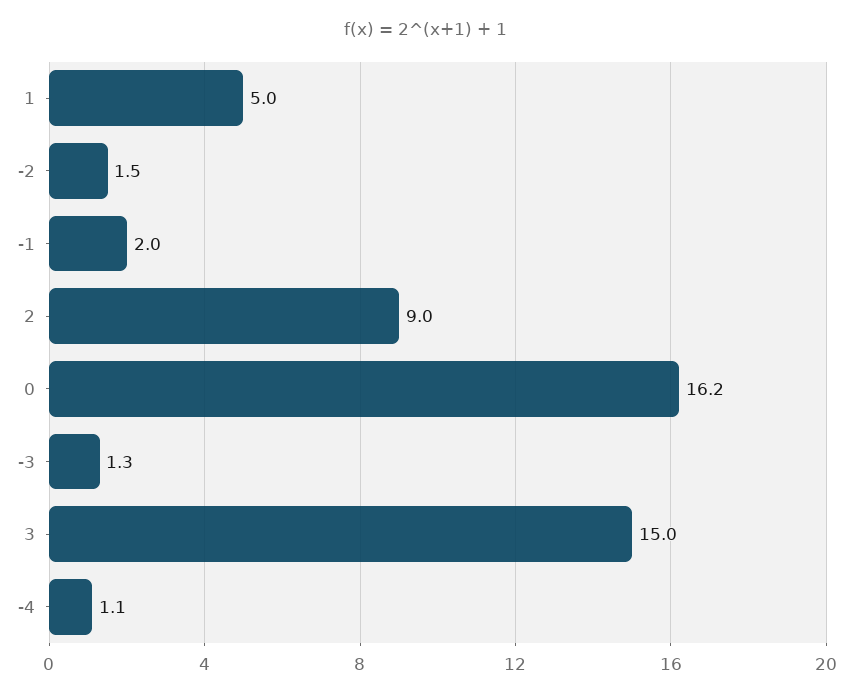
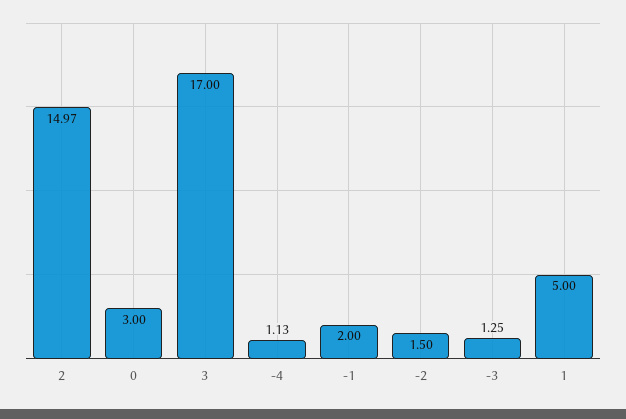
2: 9 -> 14.97
0: 16.2 -> 3
3: 15 -> 17

